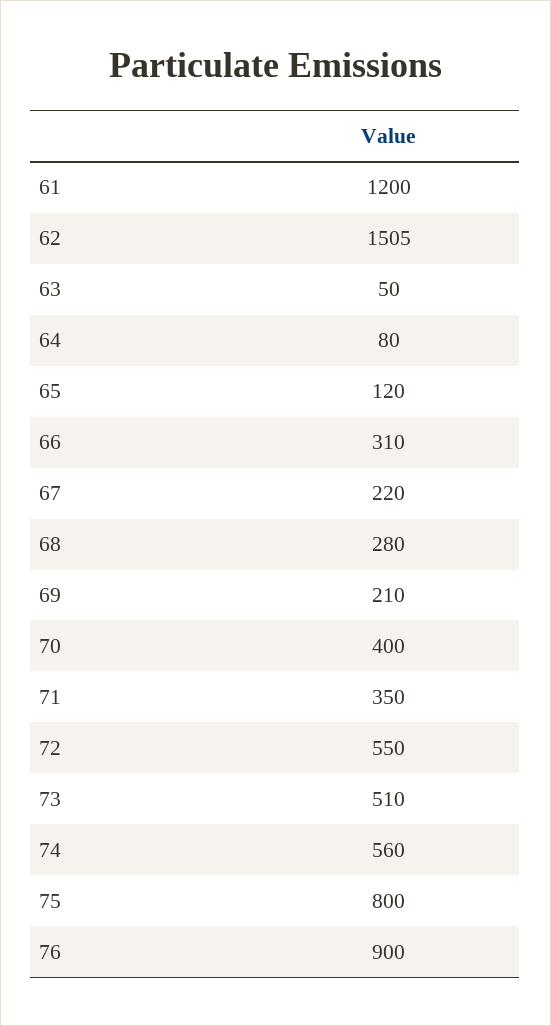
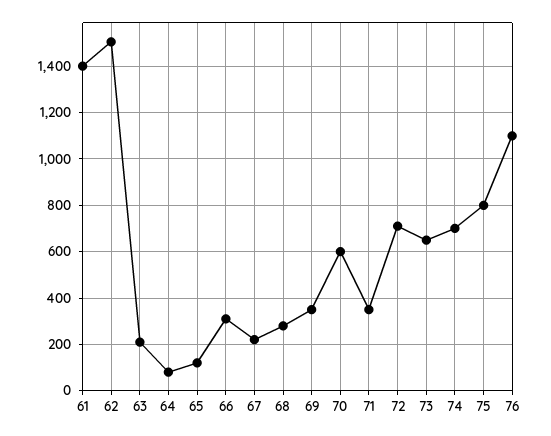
61: 1200 -> 1400
63: 50 -> 200
69: 210 -> 350
70: 400 -> 600
72: 550 -> 700
73: 510 -> 650
74: 560 -> 700
76: 900 -> 1100

